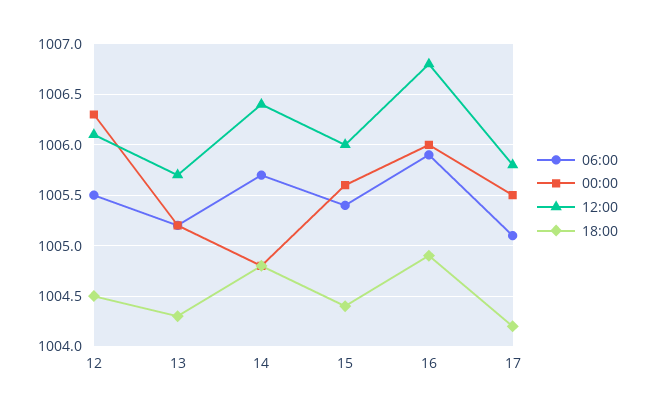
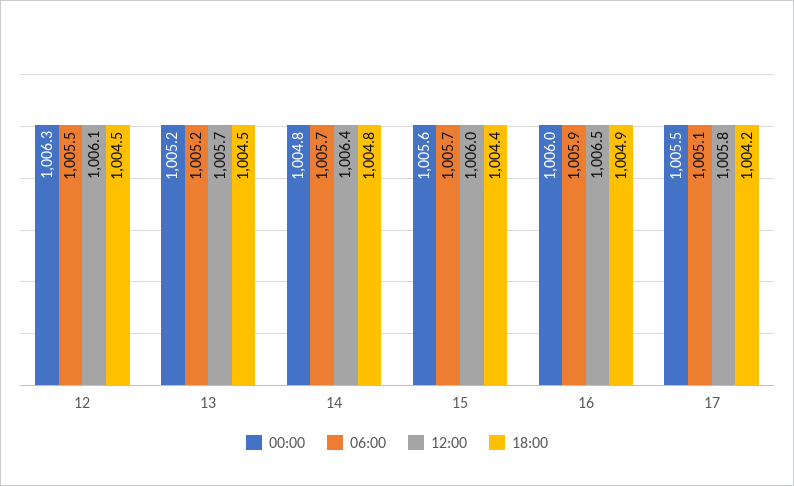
18:00, 13: 1004.3 -> 1004.5
06:00, 15: 1005.4 -> 1005.7
12:00, 16: 1006.8 -> 1006.5

